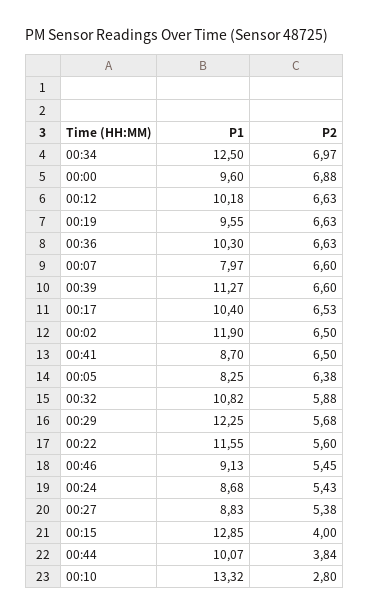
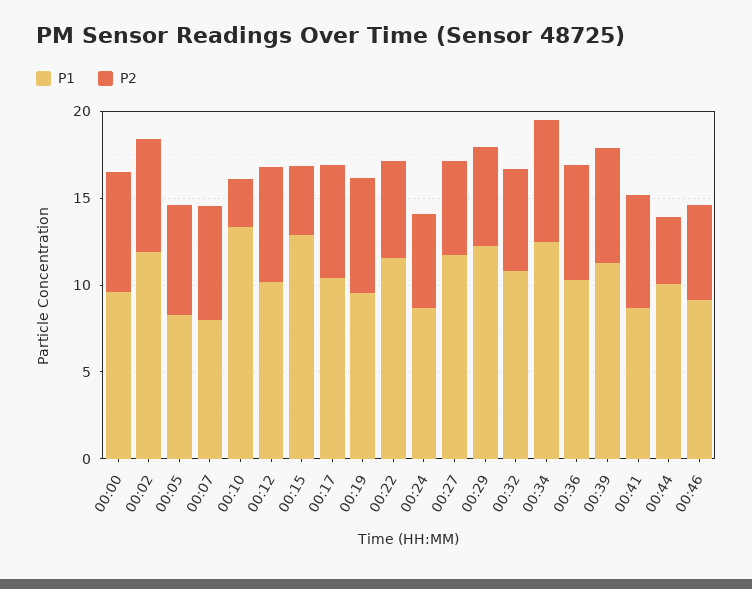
P1, 00:27: 8.83 -> 12

